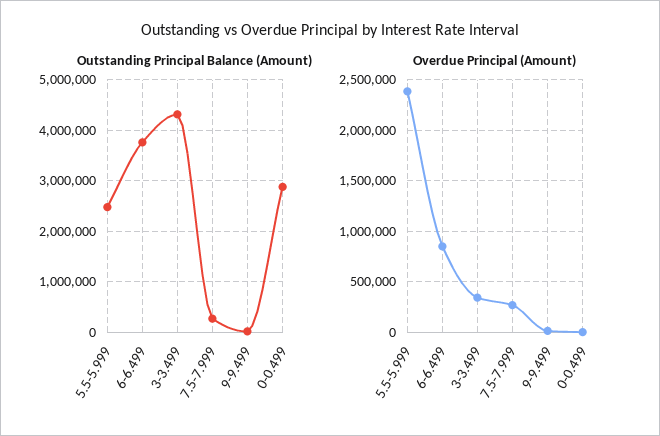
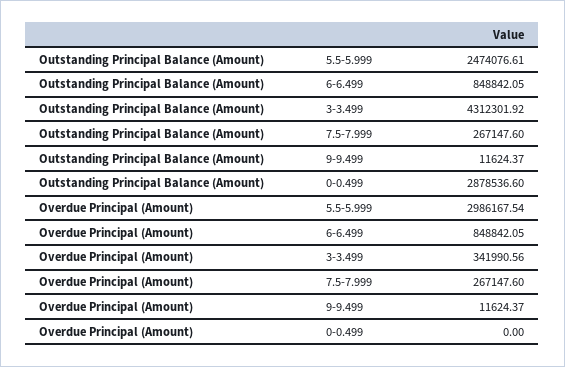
Outstanding Principal Balance (Amount), 6-6.499: 3800000 -> 848842.05
Overdue Principal (Amount), 5.5-5.999: 2400000 -> 2986167.54

